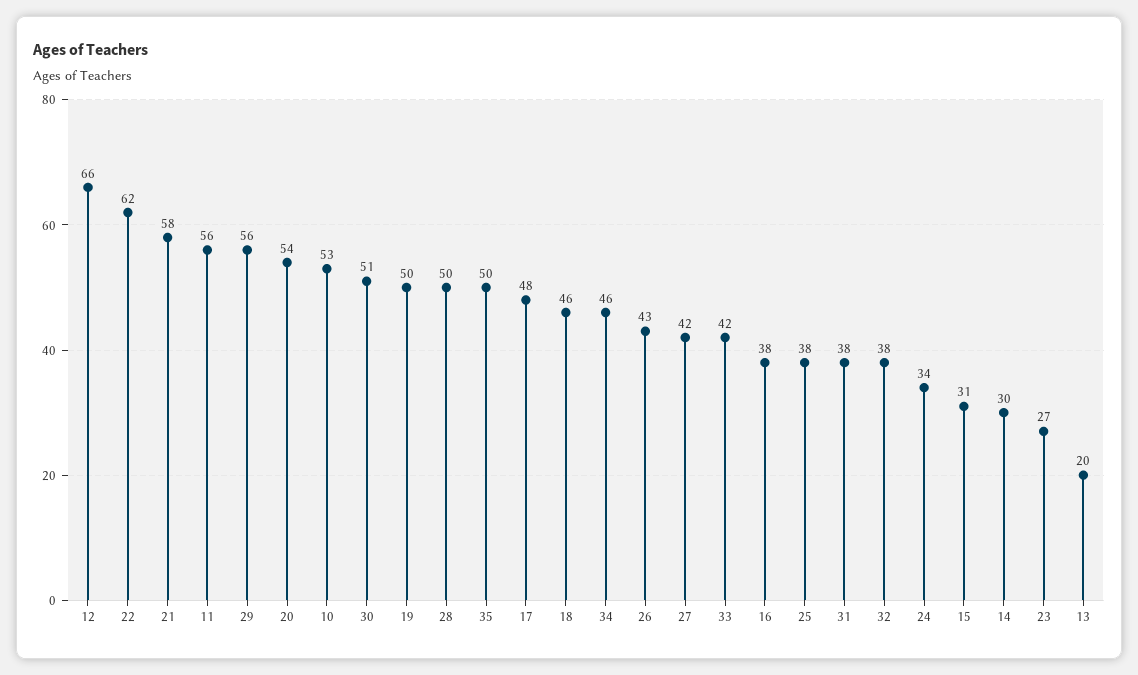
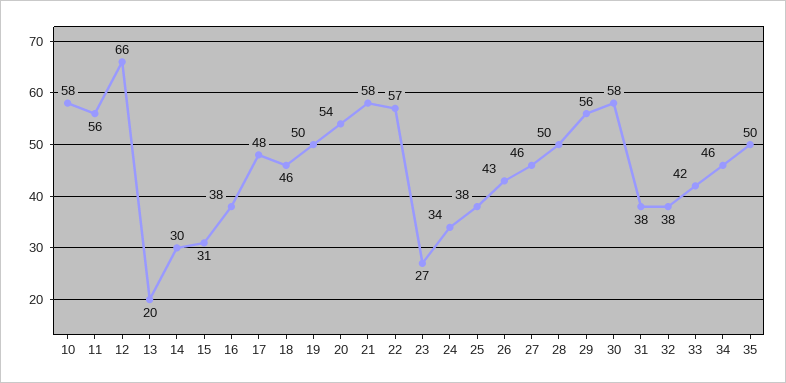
22: 62 -> 57
10: 53 -> 58
30: 51 -> 58
27: 42 -> 46

